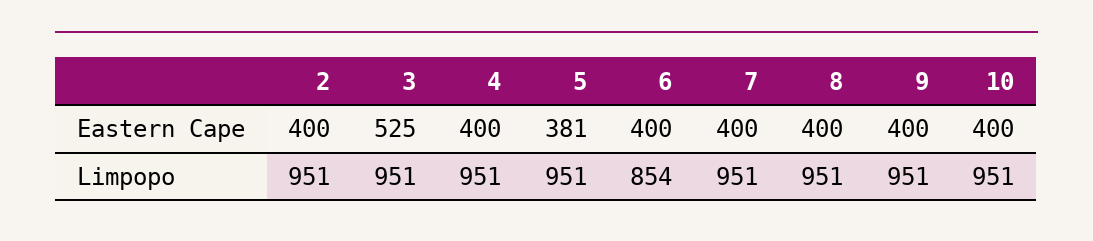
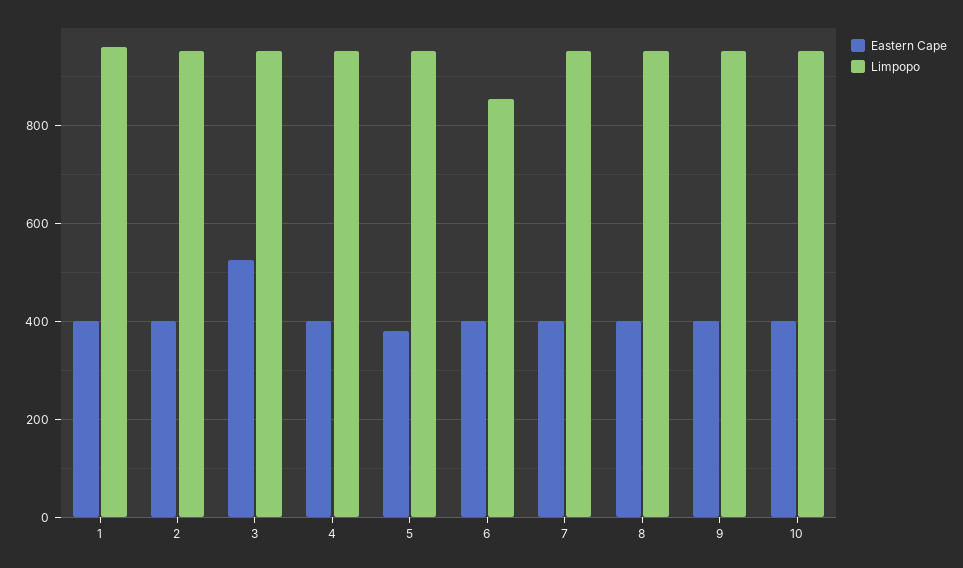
Eastern Cape, 1: none -> 400
Limpopo, 1: none -> 960

